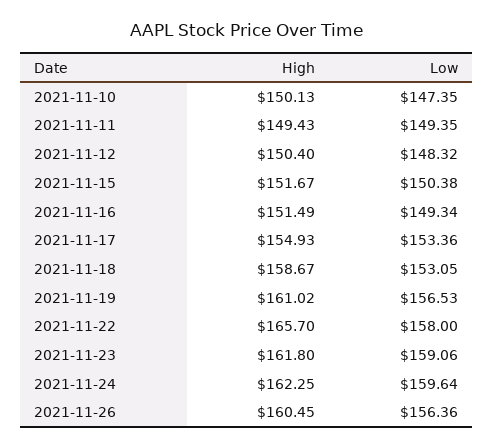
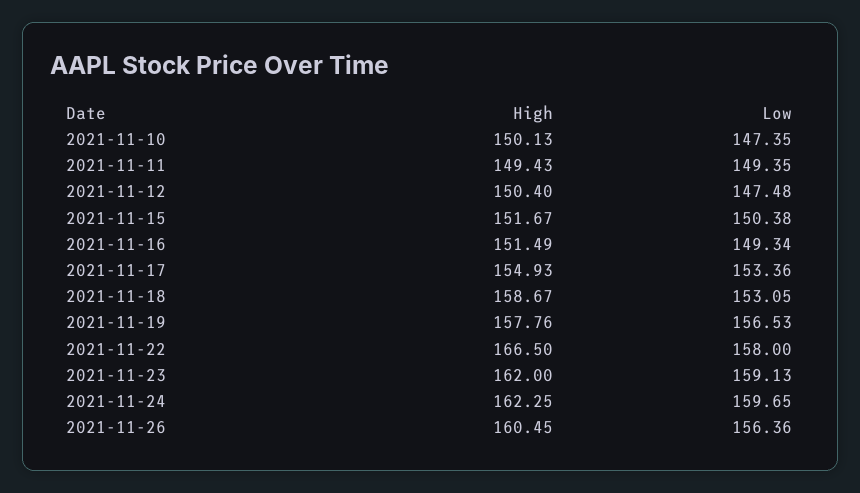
Low, 2021-11-12: 148.32 -> 147.48
High, 2021-11-19: 161.02 -> 157.76
High, 2021-11-22: 165.7 -> 166.5
High, 2021-11-23: 161.8 -> 162
Low, 2021-11-23: 159.06 -> 159.13
Low, 2021-11-24: 159.64 -> 159.65

